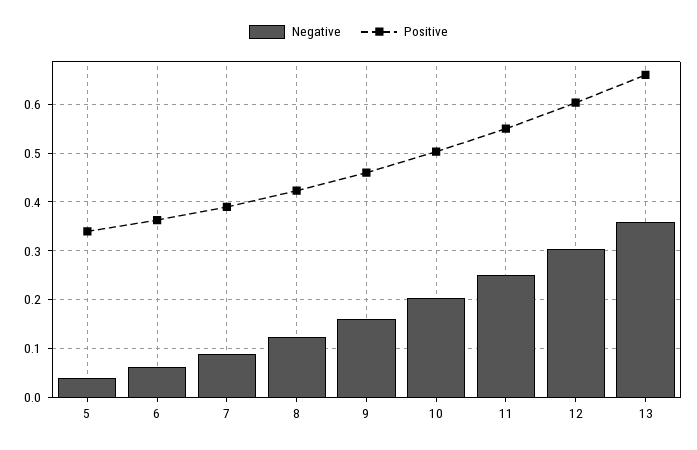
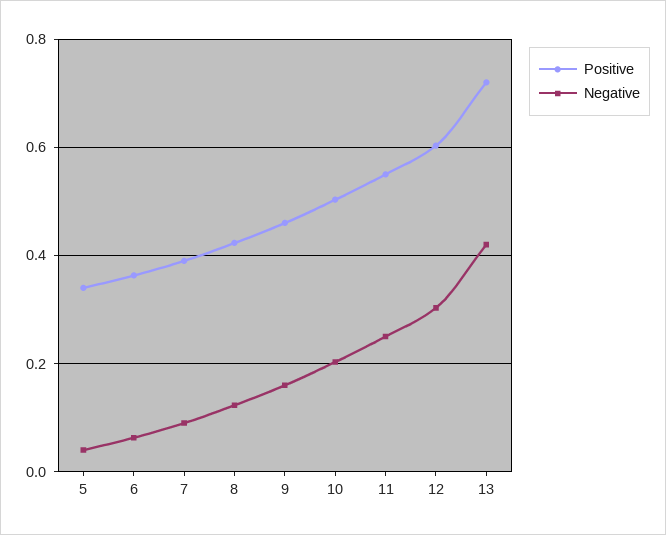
Negative, 13: 0.36 -> 0.42
Positive, 13: 0.66 -> 0.72

